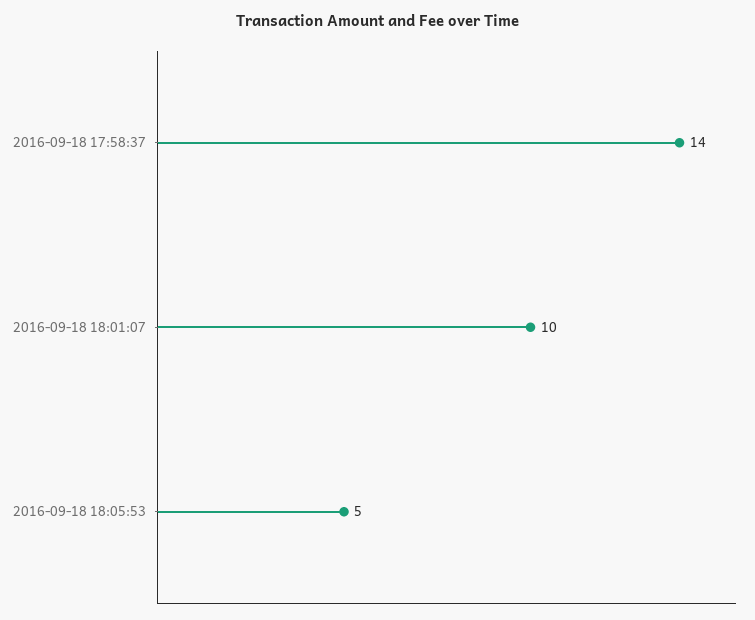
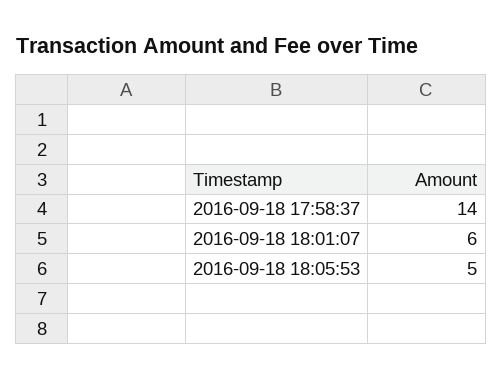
2016-09-18 18:01:07: 10 -> 6

